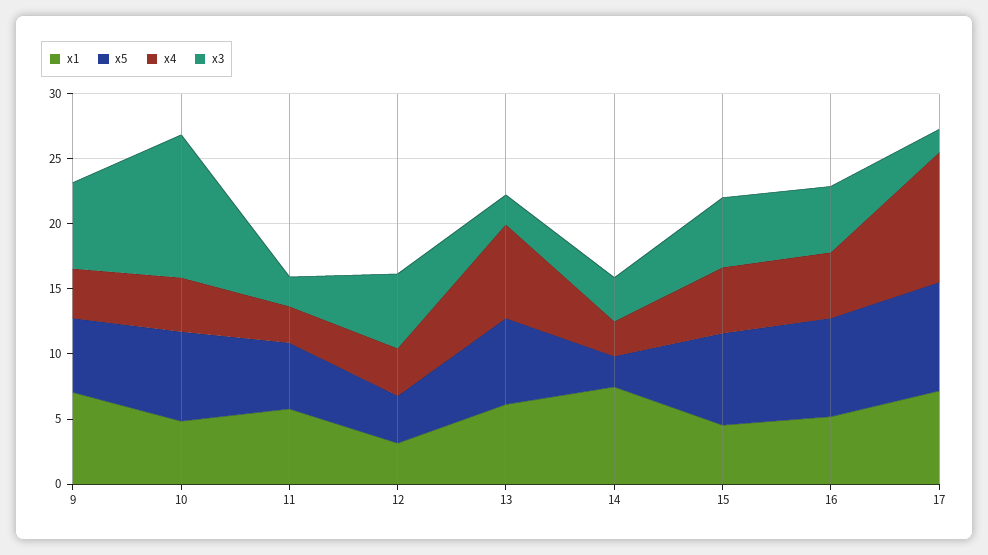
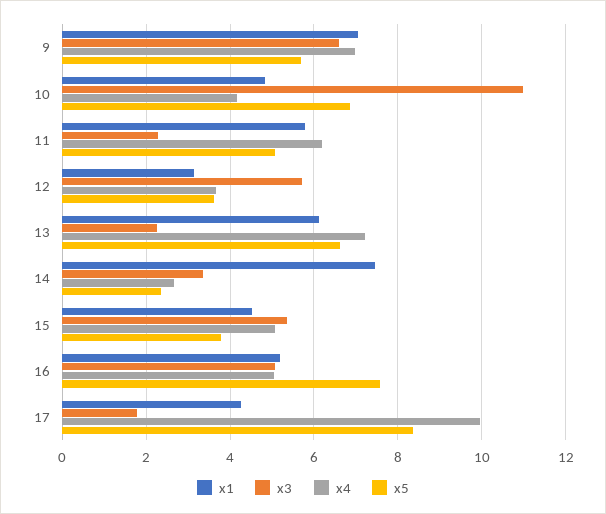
x4, 9: 4 -> 7
x4, 11: 3 -> 6.2
x5, 15: 7 -> 3.8
x1, 17: 7 -> 4.2

